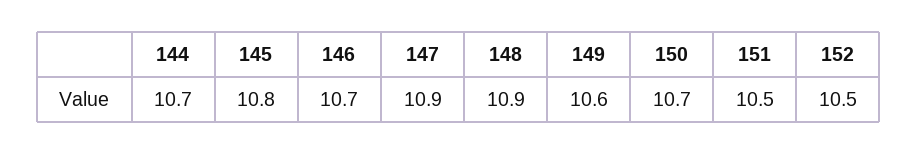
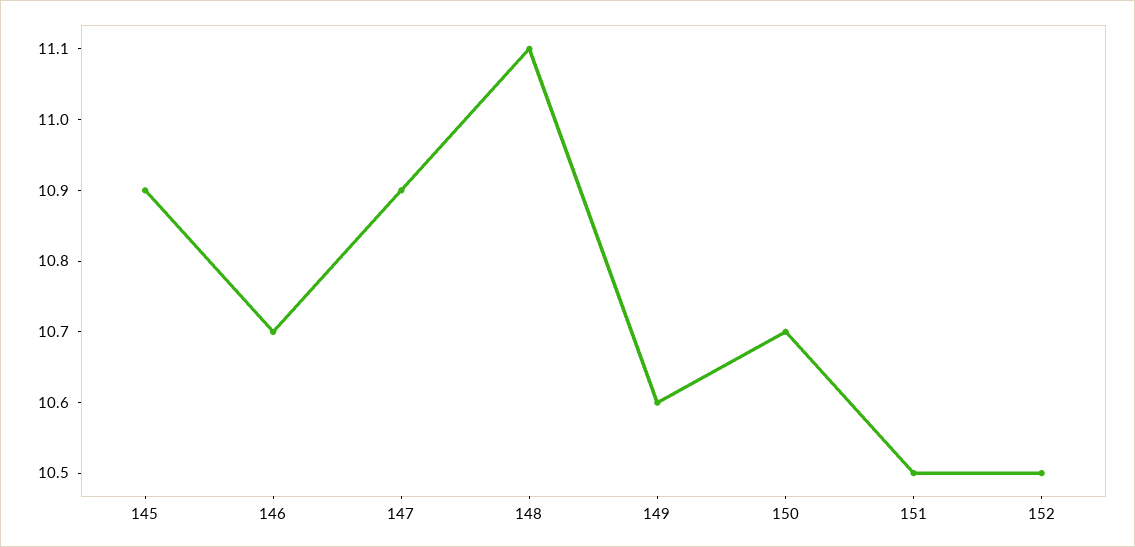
144: 10.7 -> none
145: 10.8 -> 10.9
148: 10.9 -> 11.1

